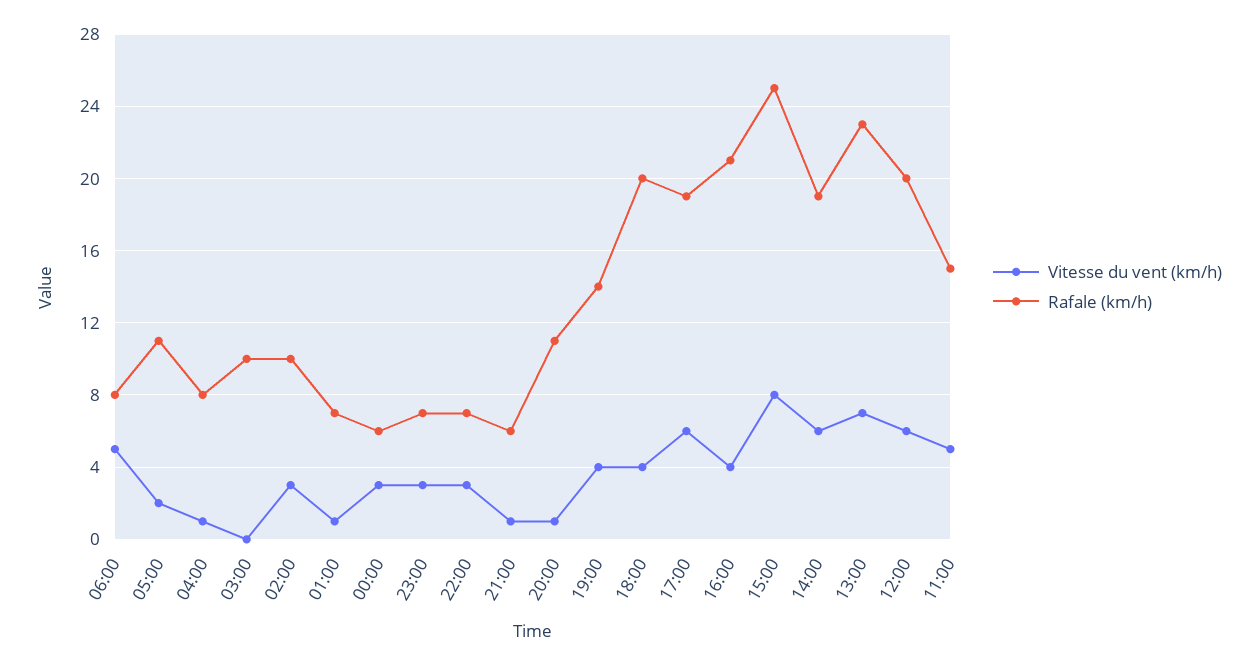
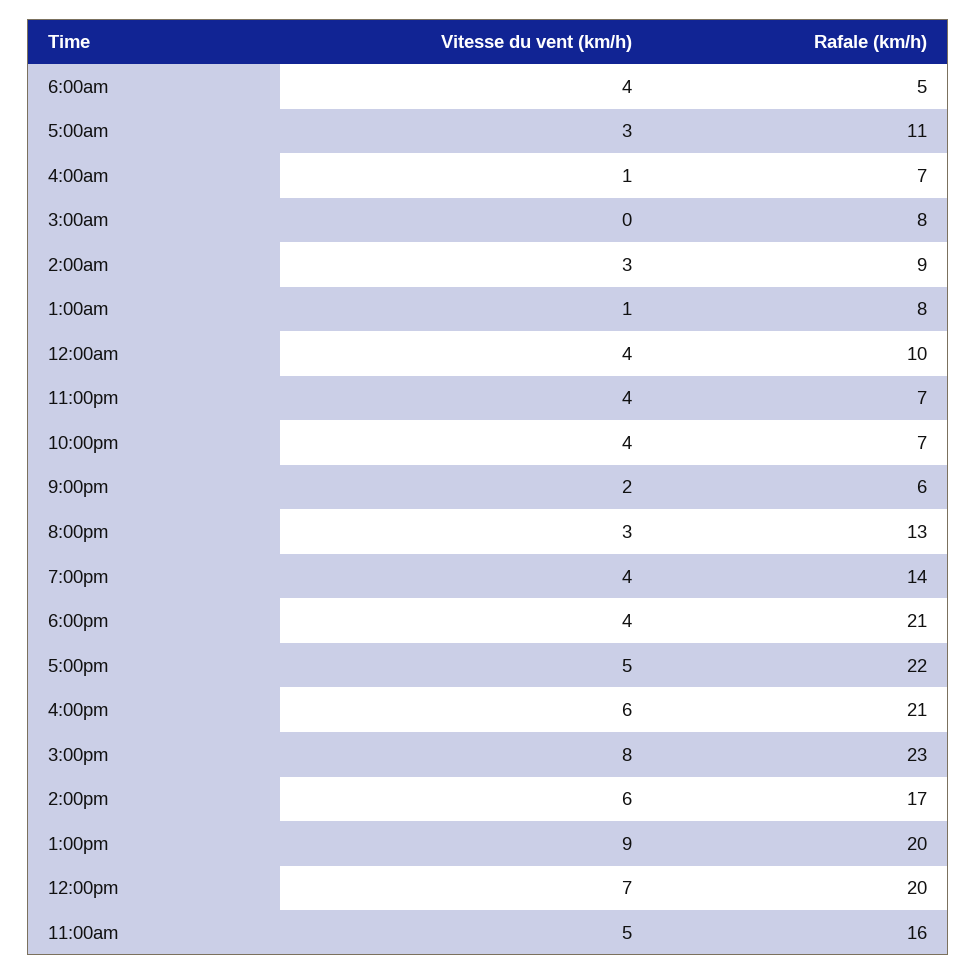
Vitesse du vent (km/h), 06:00: 5 -> 4
Rafale (km/h), 06:00: 8 -> 5
Vitesse du vent (km/h), 05:00: 2 -> 3
Rafale (km/h), 04:00: 8 -> 7
Rafale (km/h), 03:00: 10 -> 8
Rafale (km/h), 02:00: 10 -> 9
Rafale (km/h), 01:00: 7 -> 8
Vitesse du vent (km/h), 00:00: 3 -> 4
Rafale (km/h), 00:00: 6 -> 10
Vitesse du vent (km/h), 23:00: 3 -> 4
Vitesse du vent (km/h), 22:00: 3 -> 4
Vitesse du vent (km/h), 21:00: 1 -> 2
Vitesse du vent (km/h), 20:00: 1 -> 3
Rafale (km/h), 20:00: 11 -> 13
Rafale (km/h), 18:00: 20 -> 21
Vitesse du vent (km/h), 17:00: 6 -> 5
Rafale (km/h), 17:00: 19 -> 22
Vitesse du vent (km/h), 16:00: 4 -> 6
Rafale (km/h), 15:00: 25 -> 23
Rafale (km/h), 14:00: 19 -> 17
Vitesse du vent (km/h), 13:00: 7 -> 9
Rafale (km/h), 13:00: 23 -> 20
Vitesse du vent (km/h), 12:00: 6 -> 7
Rafale (km/h), 11:00: 15 -> 16

